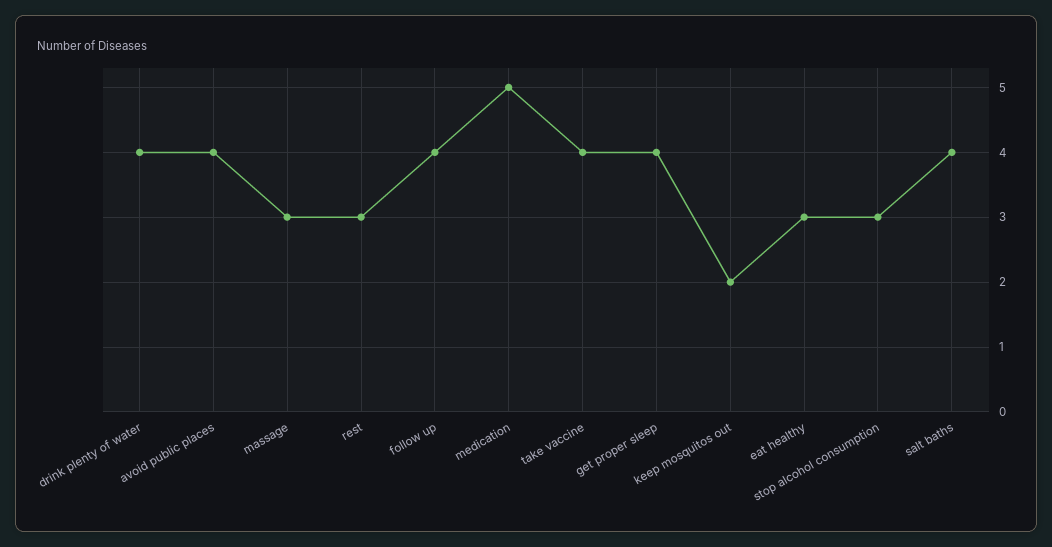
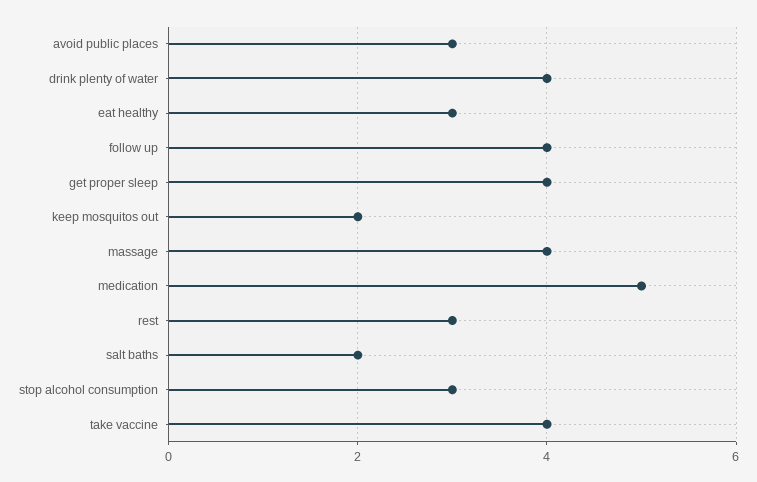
avoid public places: 4 -> 3
massage: 3 -> 4
salt baths: 4 -> 2

